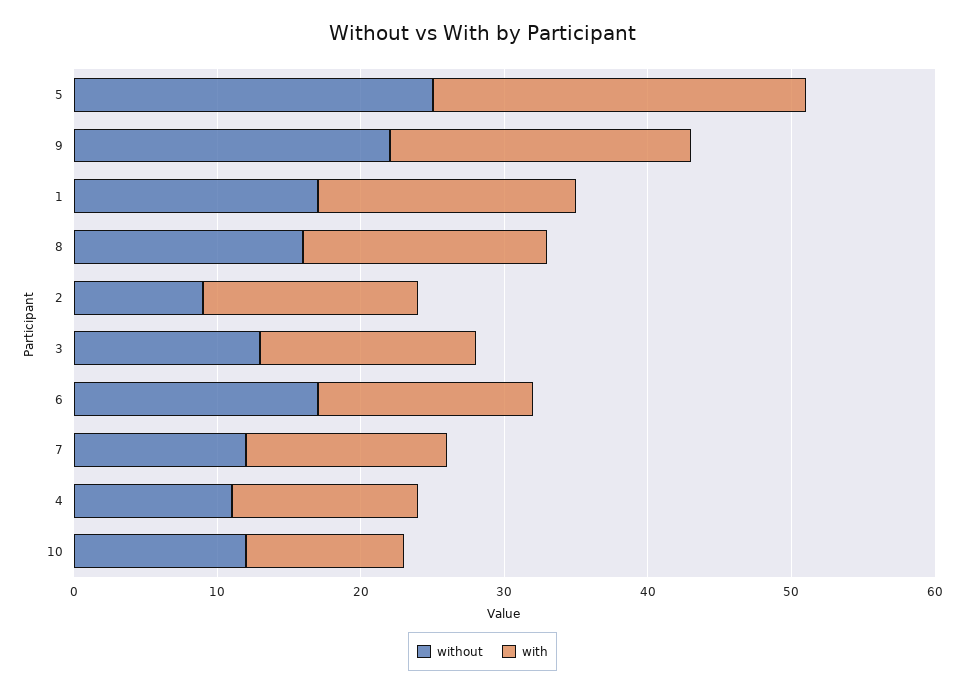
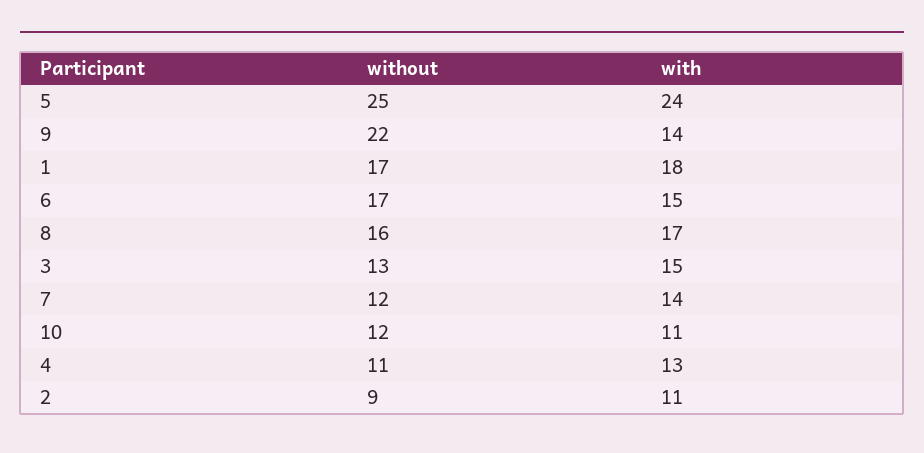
with, 5: 26 -> 24
with, 9: 21 -> 14
with, 2: 15 -> 11

